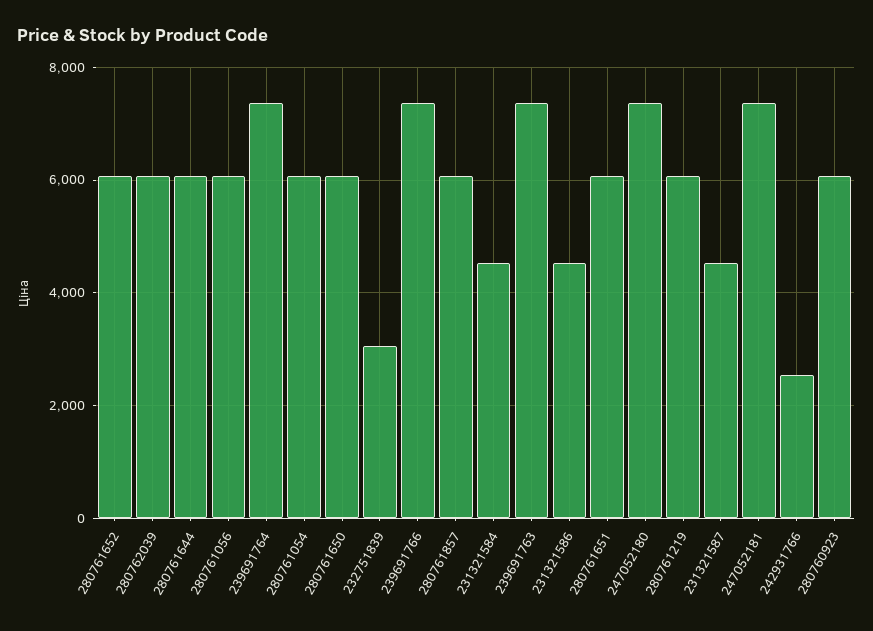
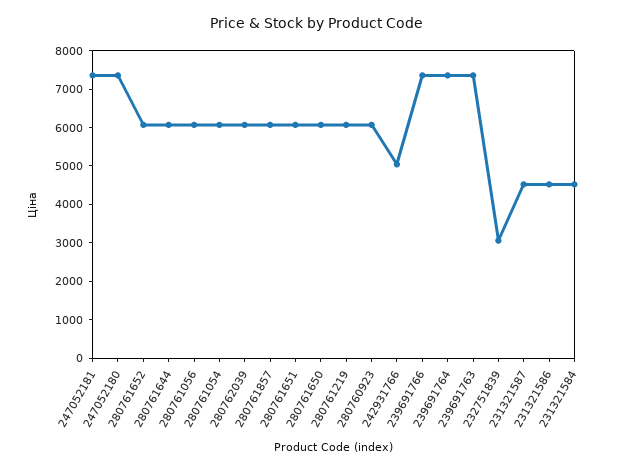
242931766: 2600 -> 5000

